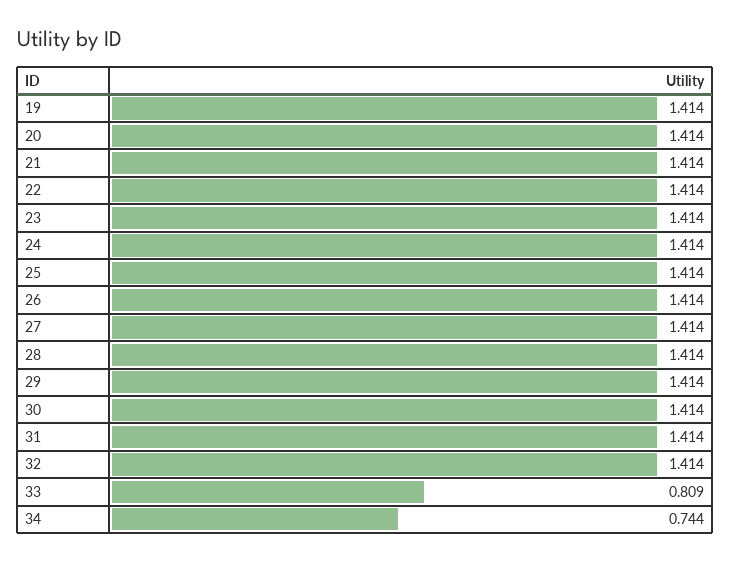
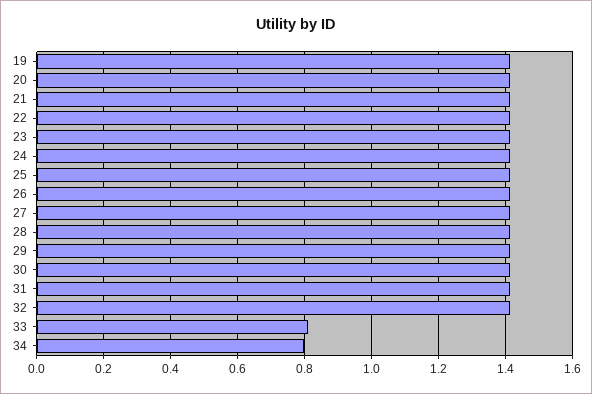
34: 0.744 -> 0.8

